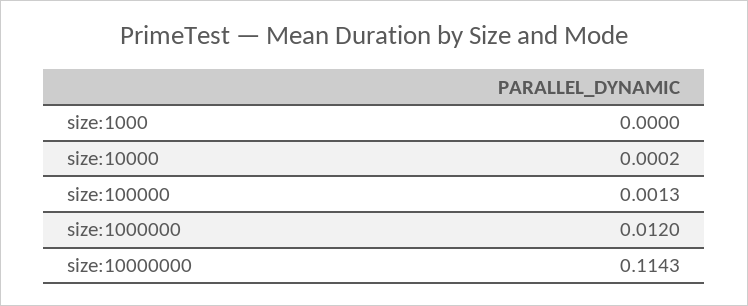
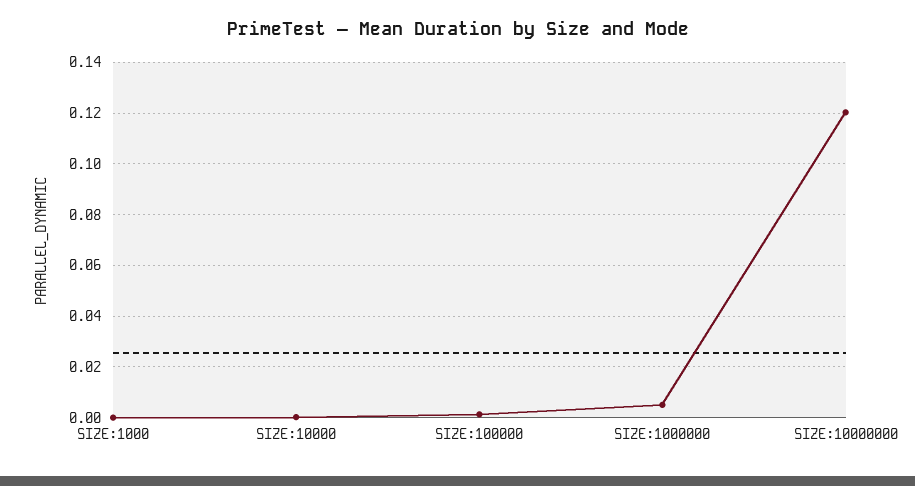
size:1000000: 0.012 -> 0.005
size:10000000: 0.1143 -> 0.12

